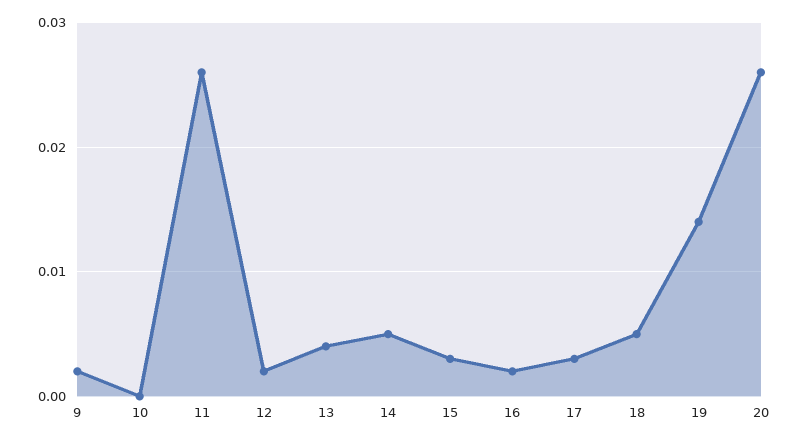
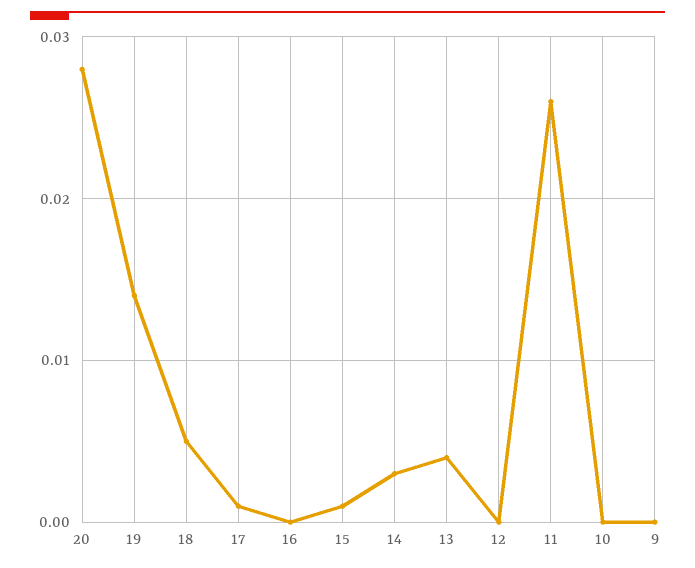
9: 0.002 -> 0
12: 0.002 -> 0
14: 0.005 -> 0.003
15: 0.003 -> 0.001
16: 0.002 -> 0
17: 0.003 -> 0.001
20: 0.026 -> 0.028

